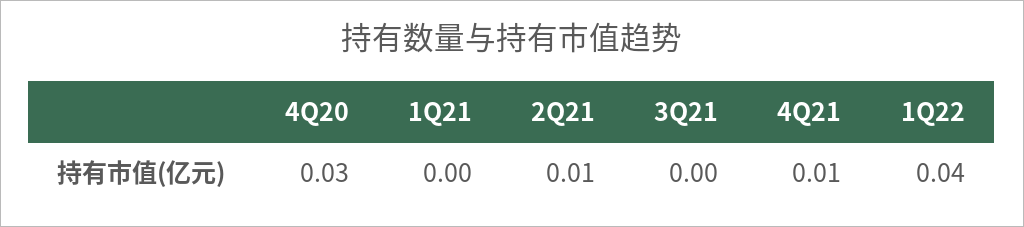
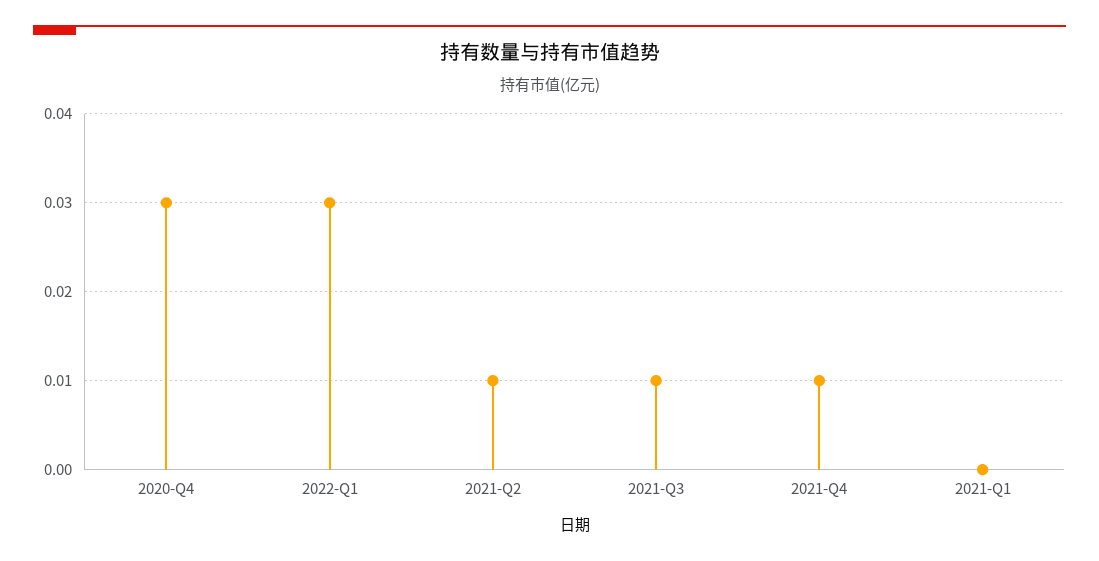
3Q21: 0 -> 0.01
1Q22: 0.04 -> 0.03

